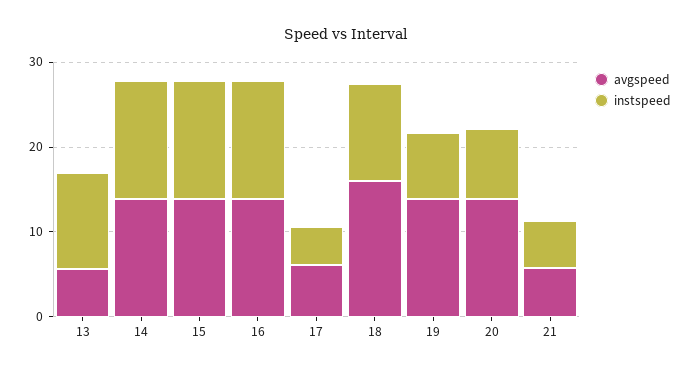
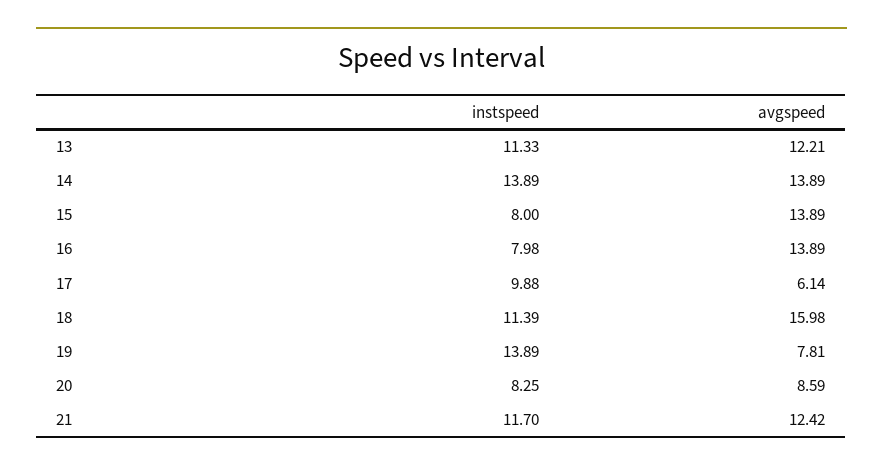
avgspeed, 13: 6 -> 12.21
instspeed, 15: 14 -> 8
instspeed, 16: 14 -> 7.98
instspeed, 17: 4 -> 9.88
avgspeed, 19: 14 -> 7.81
instspeed, 19: 8 -> 13.89
avgspeed, 20: 14 -> 8.59
avgspeed, 21: 6 -> 12.42
instspeed, 21: 6 -> 11.7

